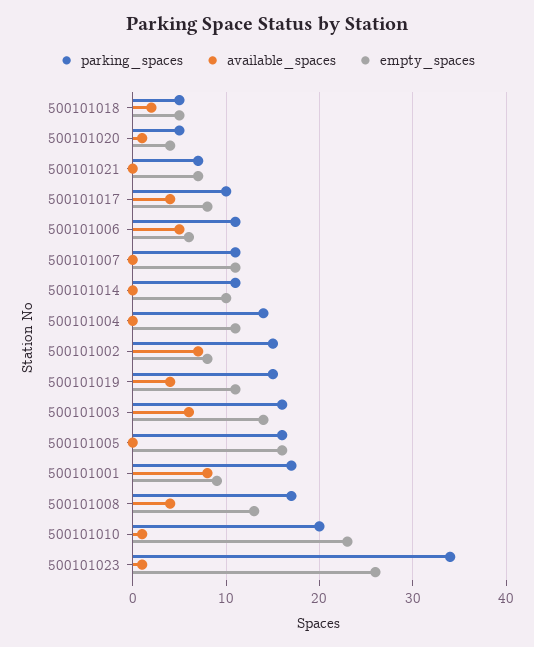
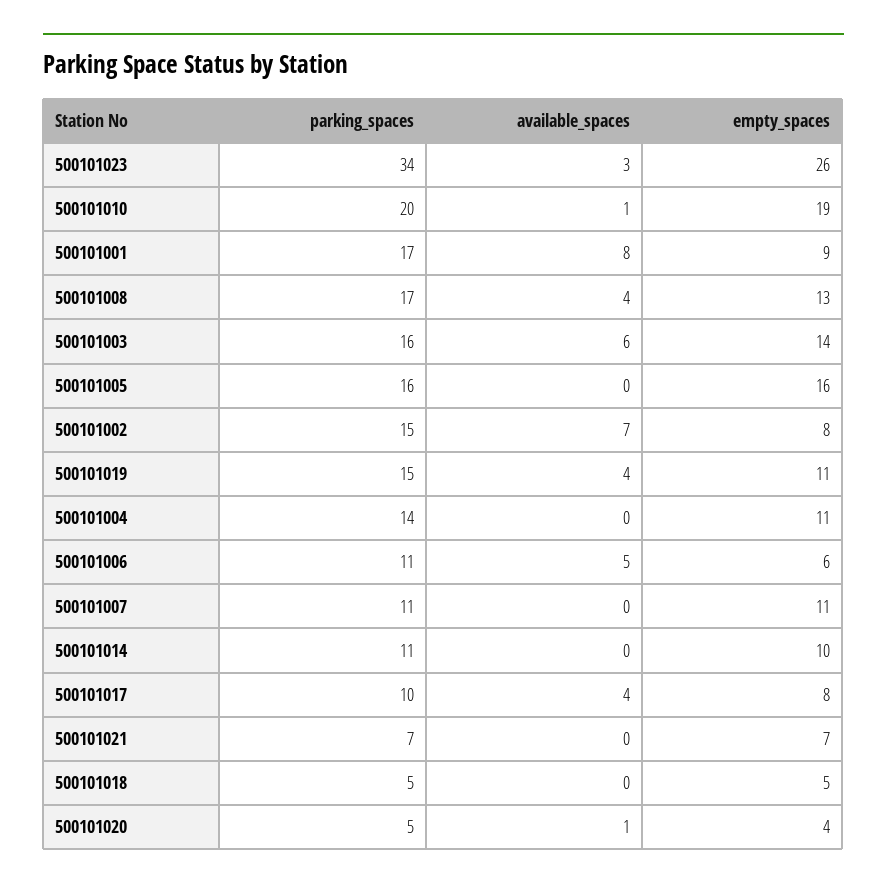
available_spaces, 500101018: 2 -> 0
empty_spaces, 500101010: 23 -> 19
available_spaces, 500101023: 1 -> 3

